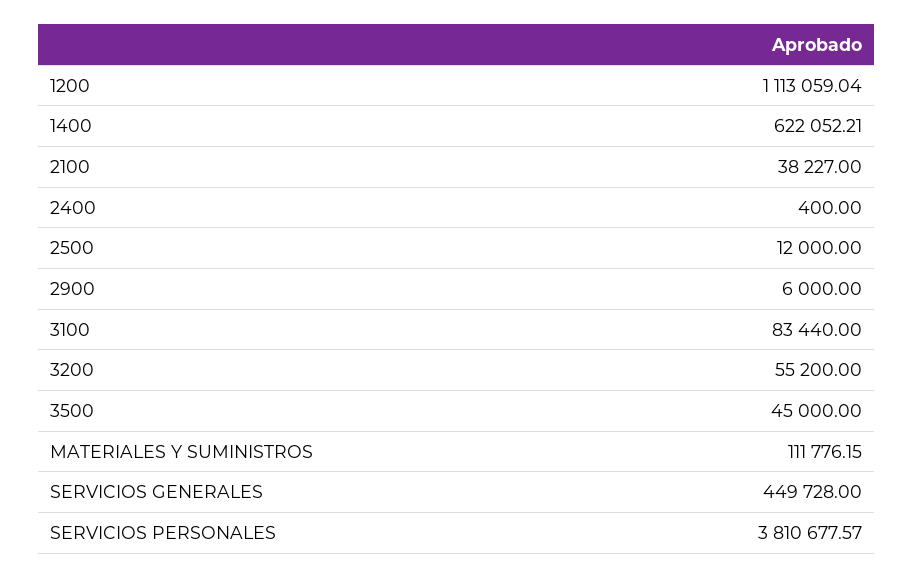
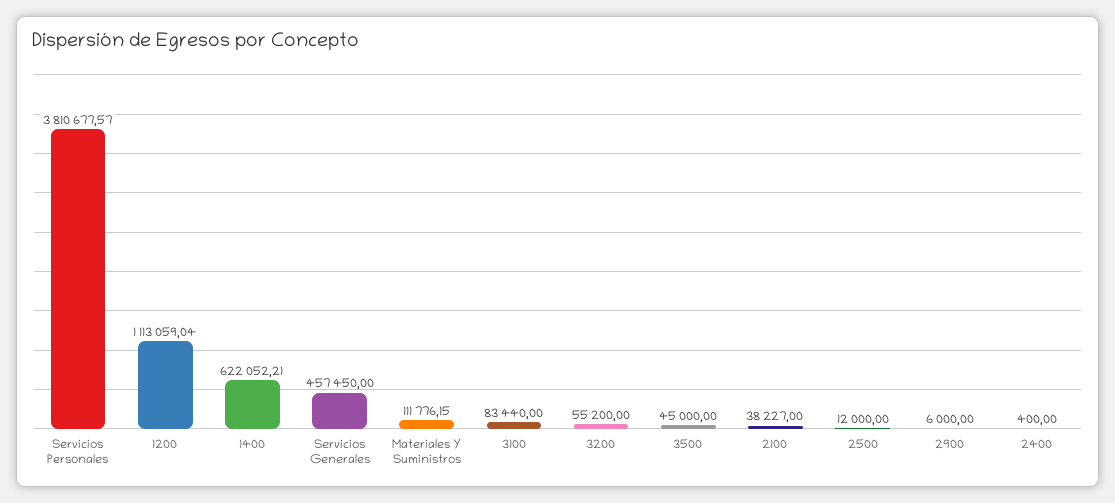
SERVICIOS GENERALES: 449728 -> 457450

